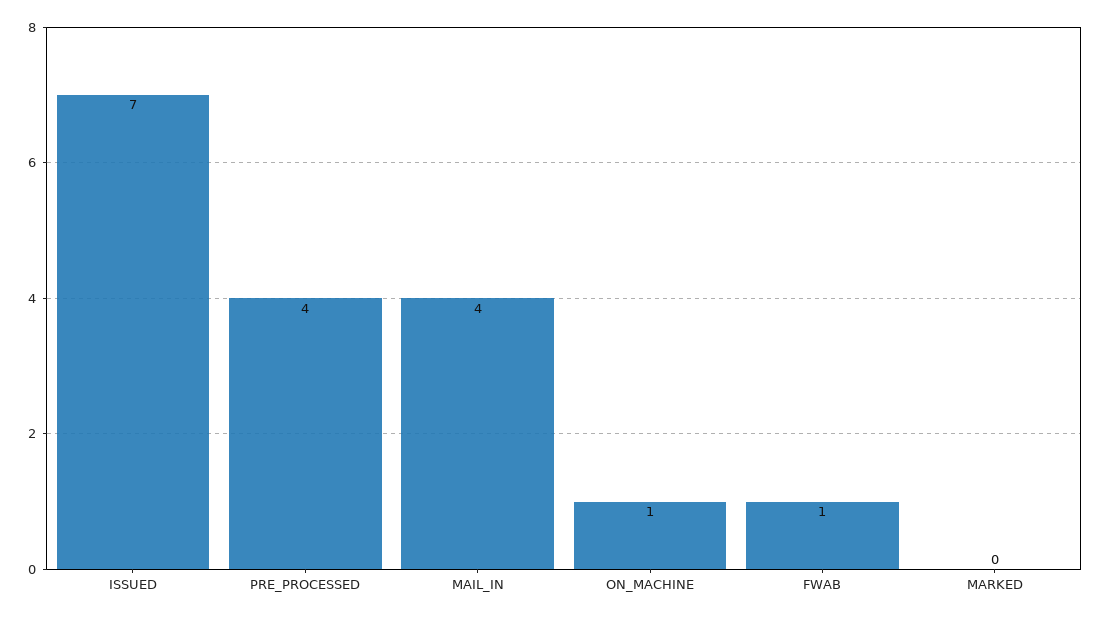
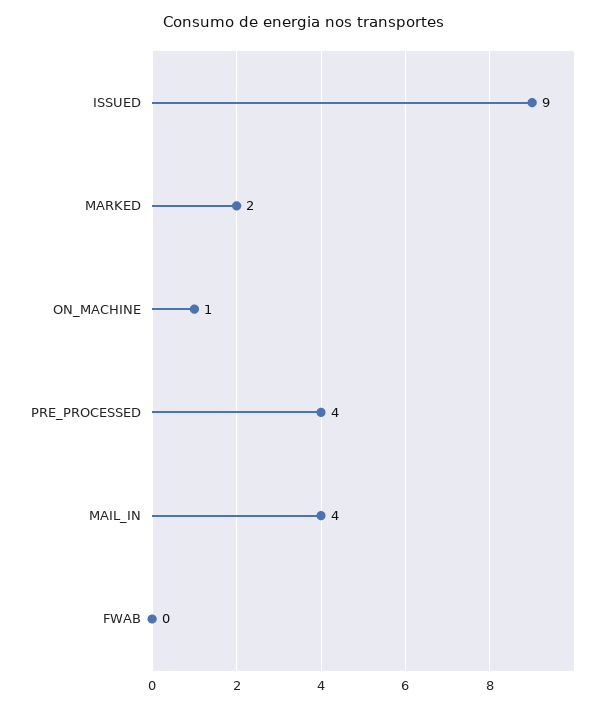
ISSUED: 7 -> 9
FWAB: 1 -> 0
MARKED: 0 -> 2

